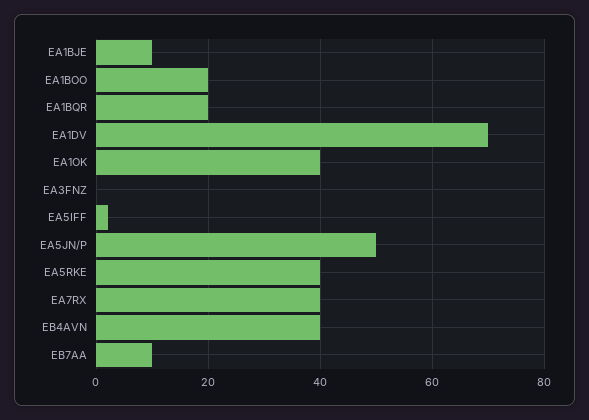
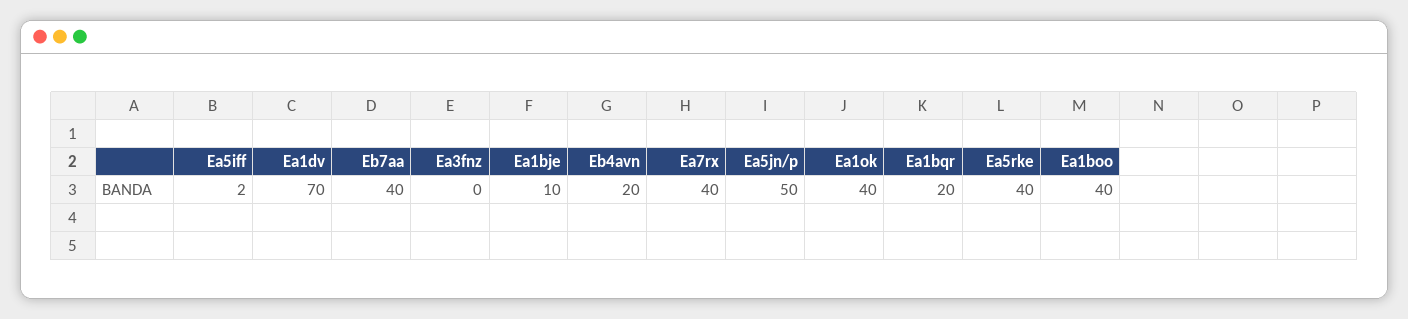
EA1BOO: 20 -> 40
EB4AVN: 40 -> 20
EB7AA: 10 -> 40

